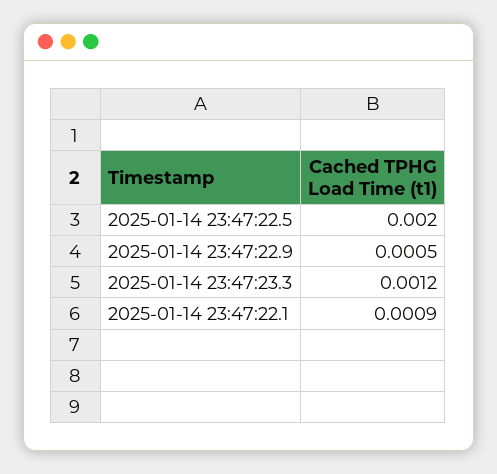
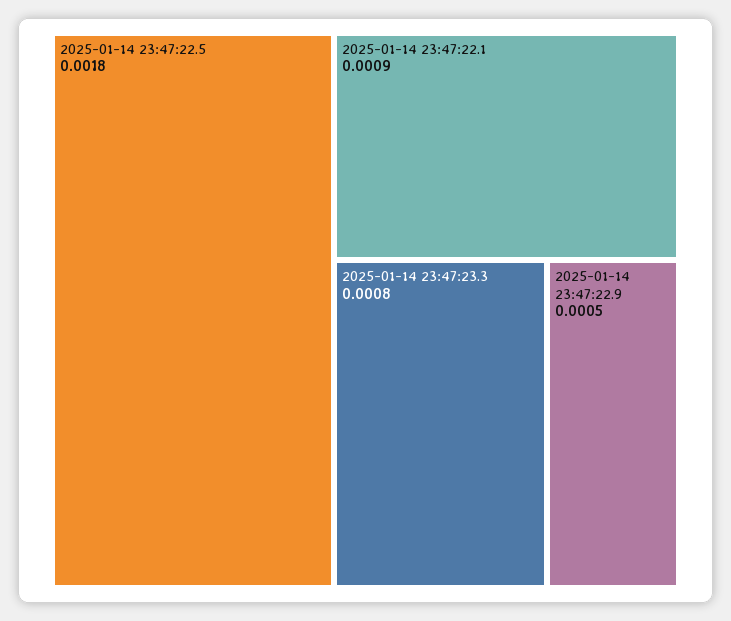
2025-01-14 23:47:22.5: 0.002 -> 0.0018
2025-01-14 23:47:23.3: 0.0012 -> 0.0008

